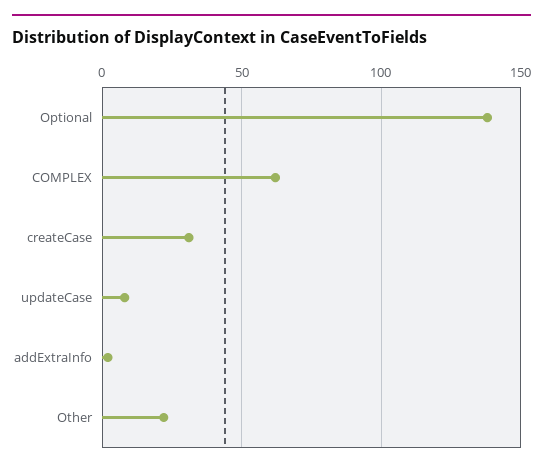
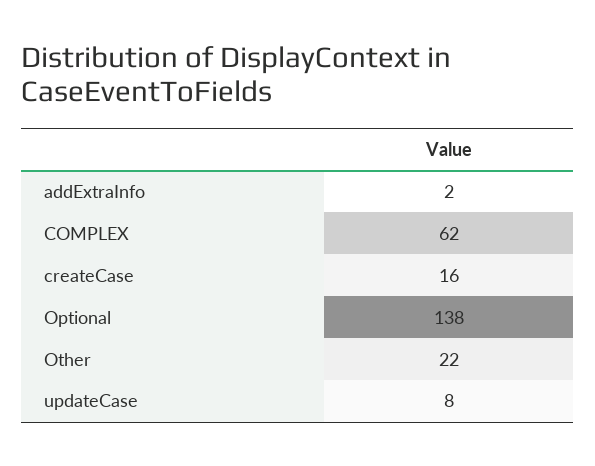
createCase: 30 -> 16

